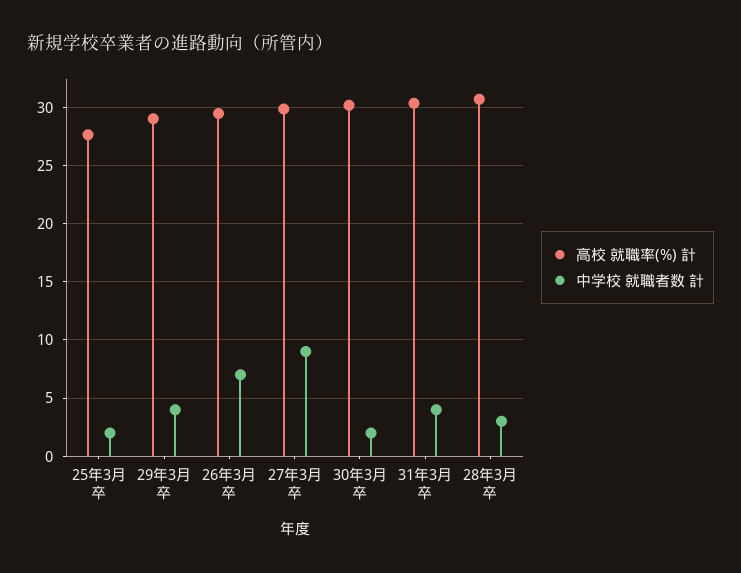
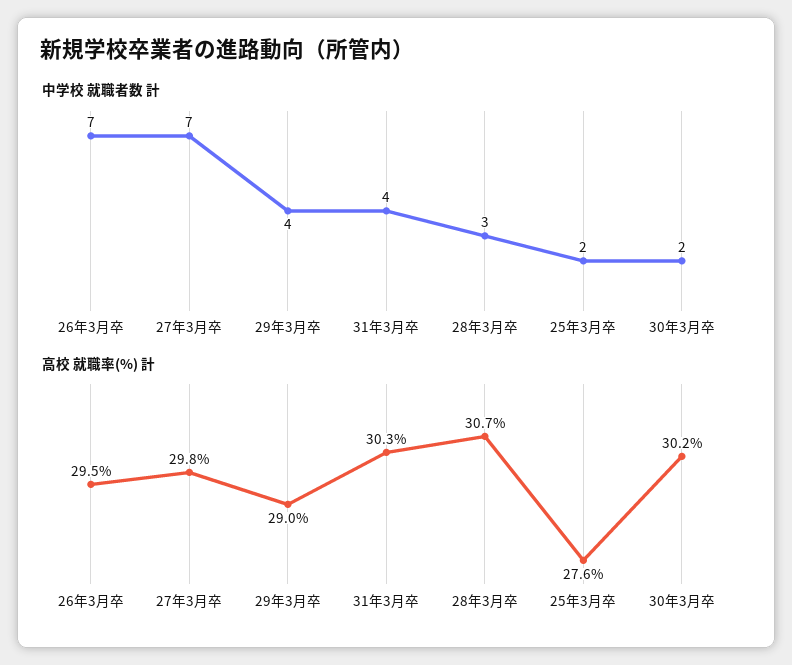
中学校 就職者数 計, 27年3月卒: 9 -> 7

